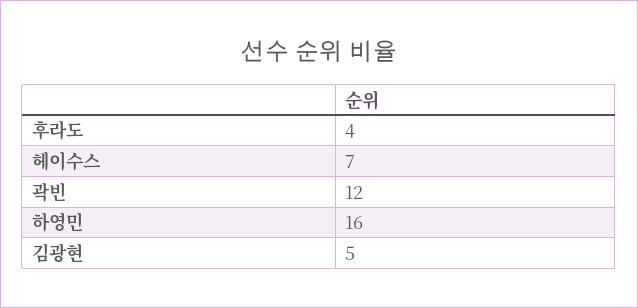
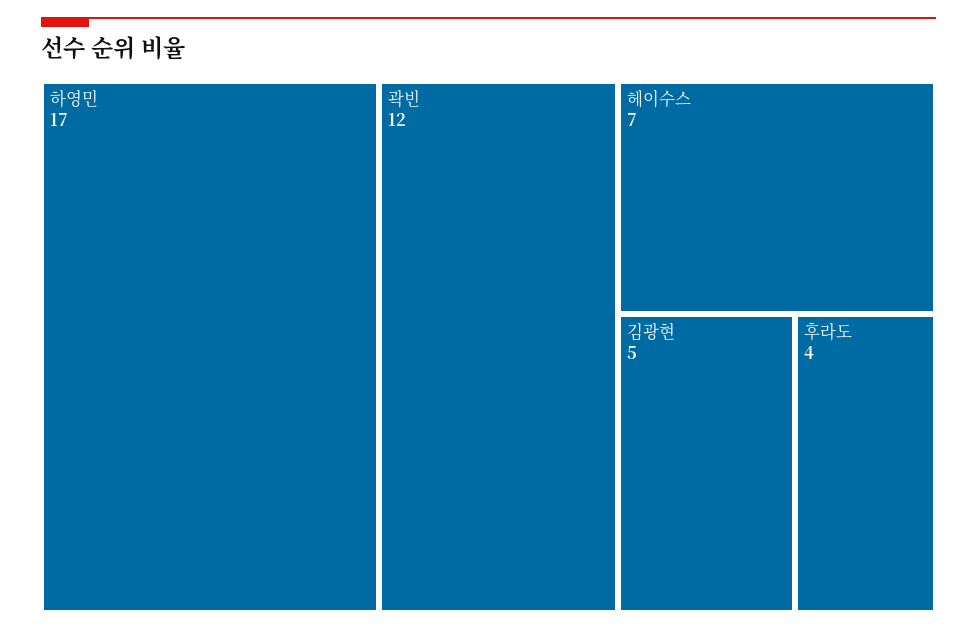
하영민: 16 -> 17

